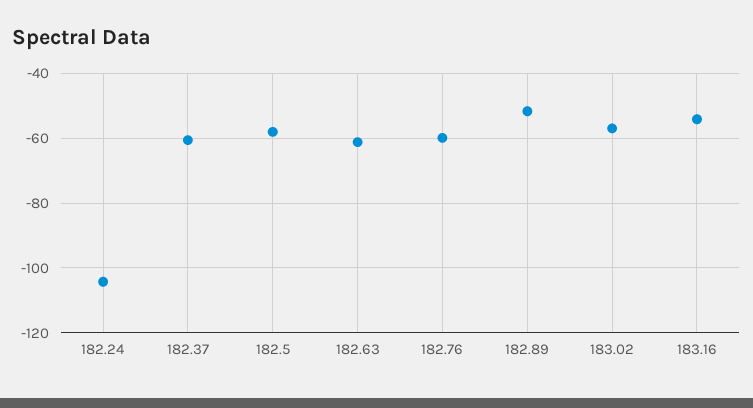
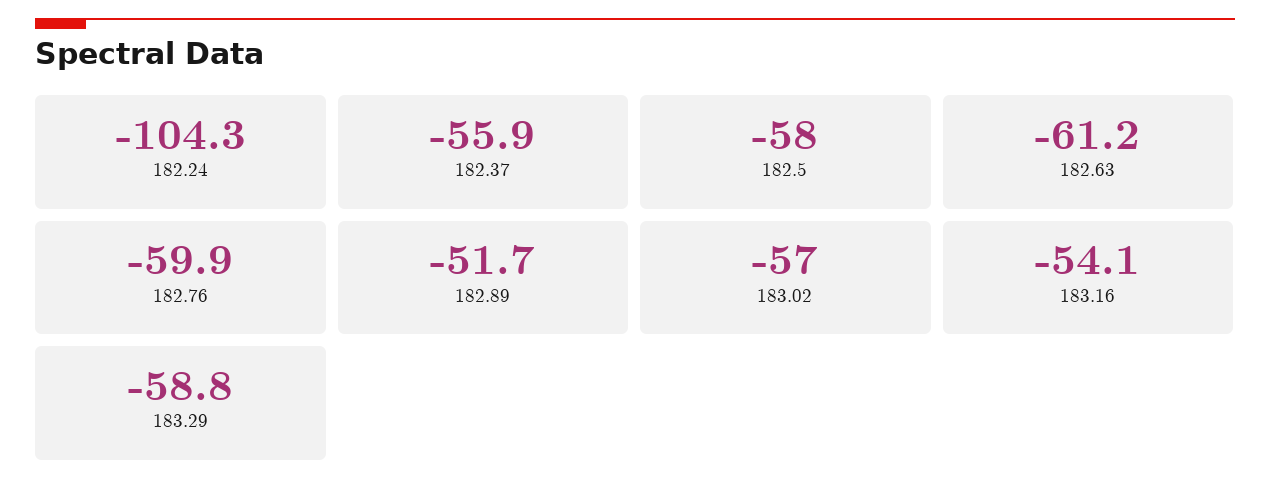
182.37: -60 -> -55.9
183.29: none -> -58.8

